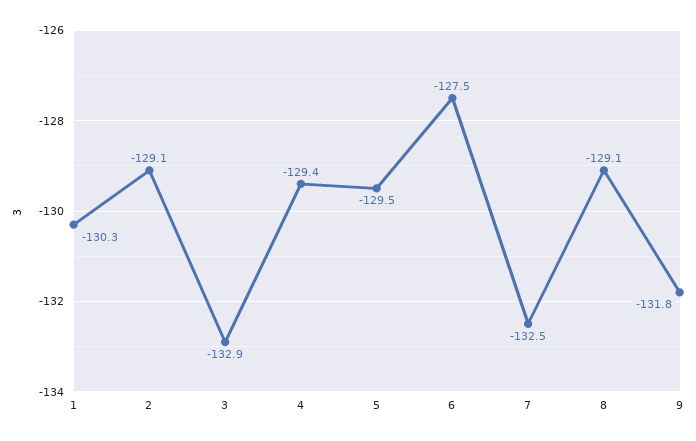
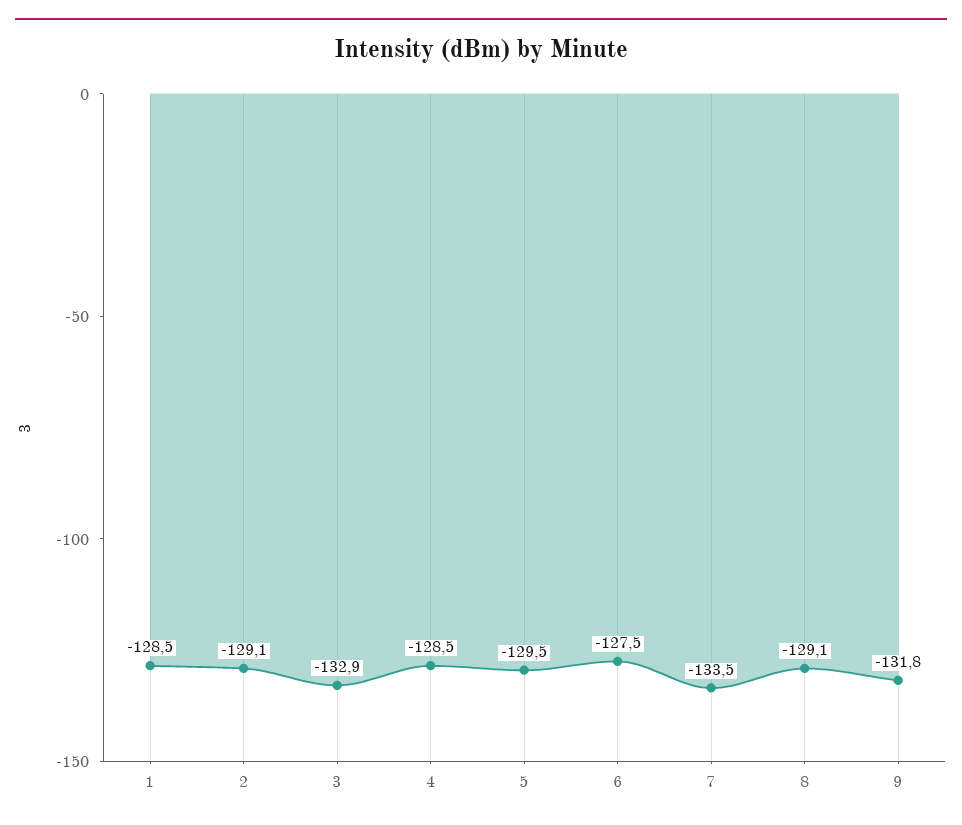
1: -130.3 -> -128.5
4: -129.4 -> -128.5
7: -132.5 -> -133.5

